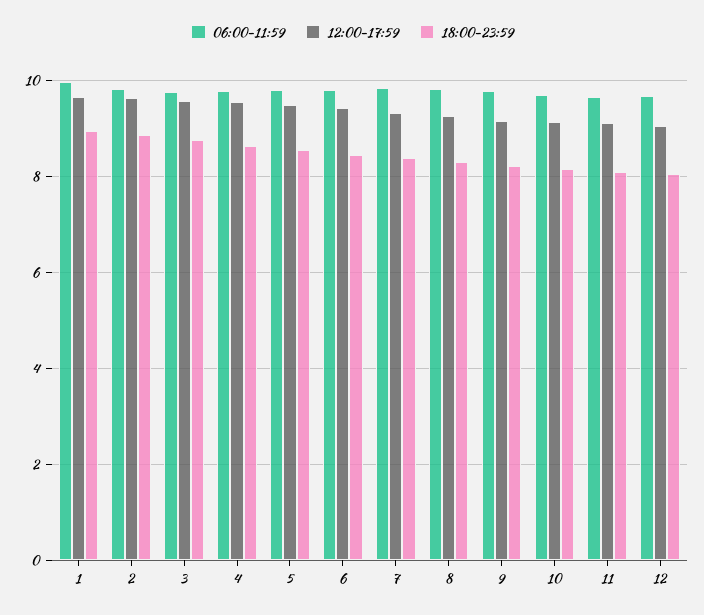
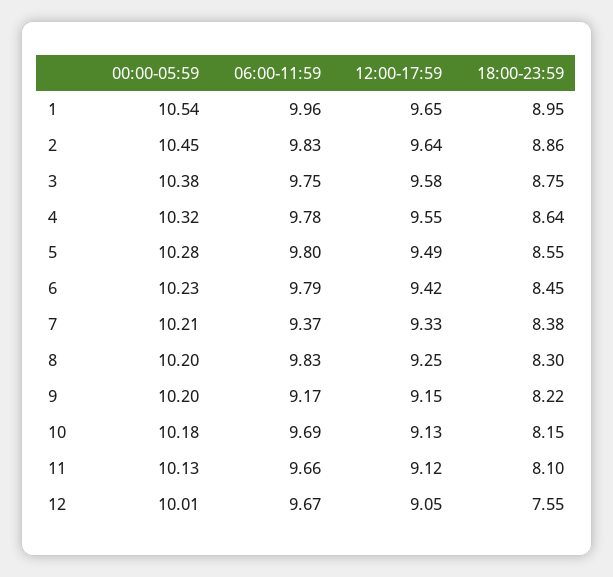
06:00-11:59, 7: 9.8 -> 9.37
06:00-11:59, 9: 9.8 -> 9.17
18:00-23:59, 12: 8 -> 7.55
00:00-05:59, 1: none -> 10.54
00:00-05:59, 2: none -> 10.45
00:00-05:59, 3: none -> 10.38
00:00-05:59, 4: none -> 10.32
00:00-05:59, 5: none -> 10.28
00:00-05:59, 6: none -> 10.23
00:00-05:59, 7: none -> 10.21
00:00-05:59, 8: none -> 10.2
00:00-05:59, 9: none -> 10.2
00:00-05:59, 10: none -> 10.18
00:00-05:59, 11: none -> 10.13
00:00-05:59, 12: none -> 10.01

